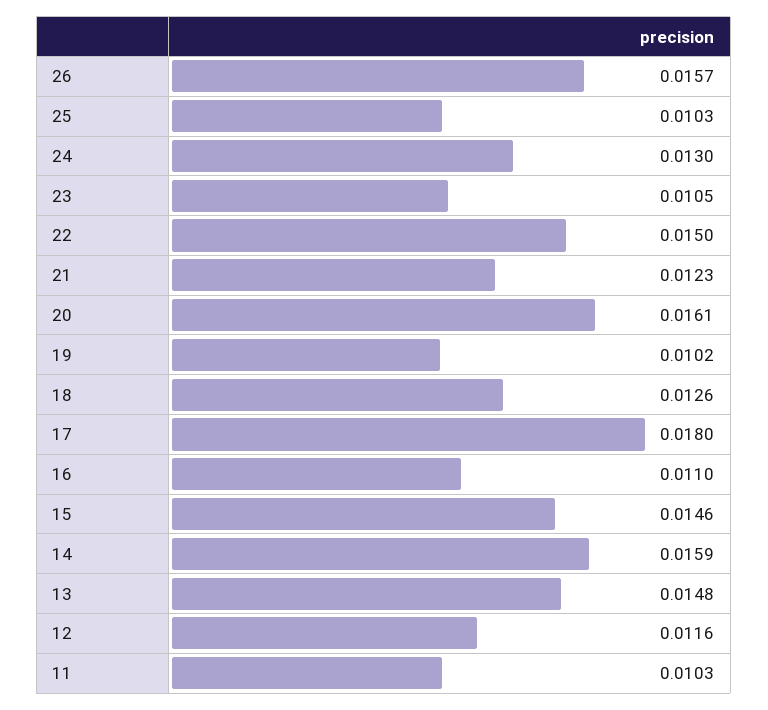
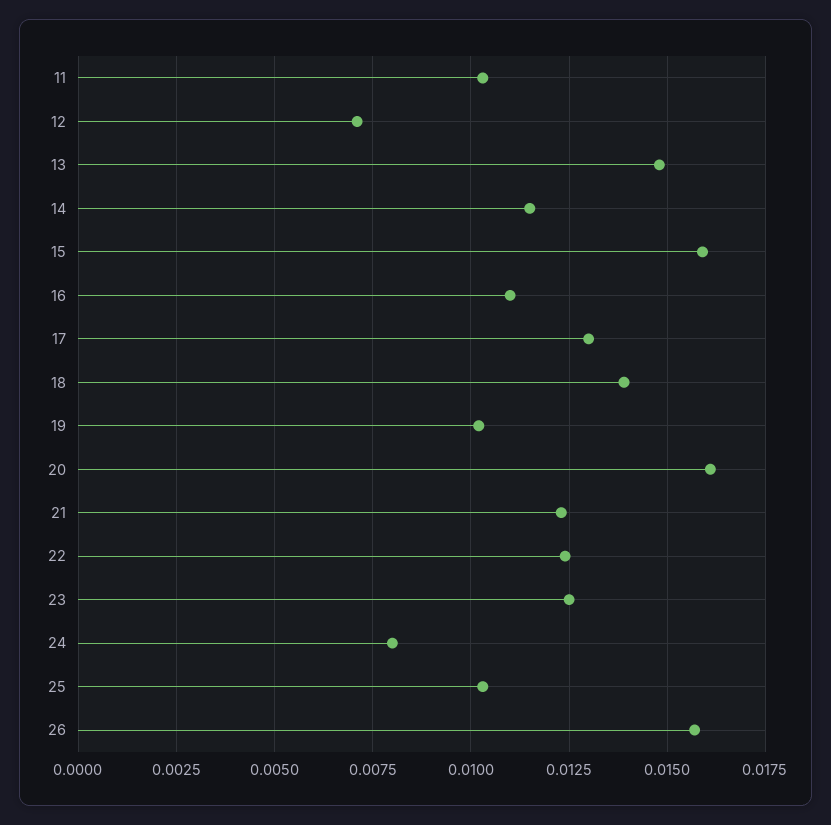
24: 0.013 -> 0.008
23: 0.0105 -> 0.0125
22: 0.015 -> 0.0125
18: 0.0126 -> 0.014
17: 0.018 -> 0.013
15: 0.0146 -> 0.016
14: 0.0159 -> 0.0115
12: 0.0116 -> 0.007

